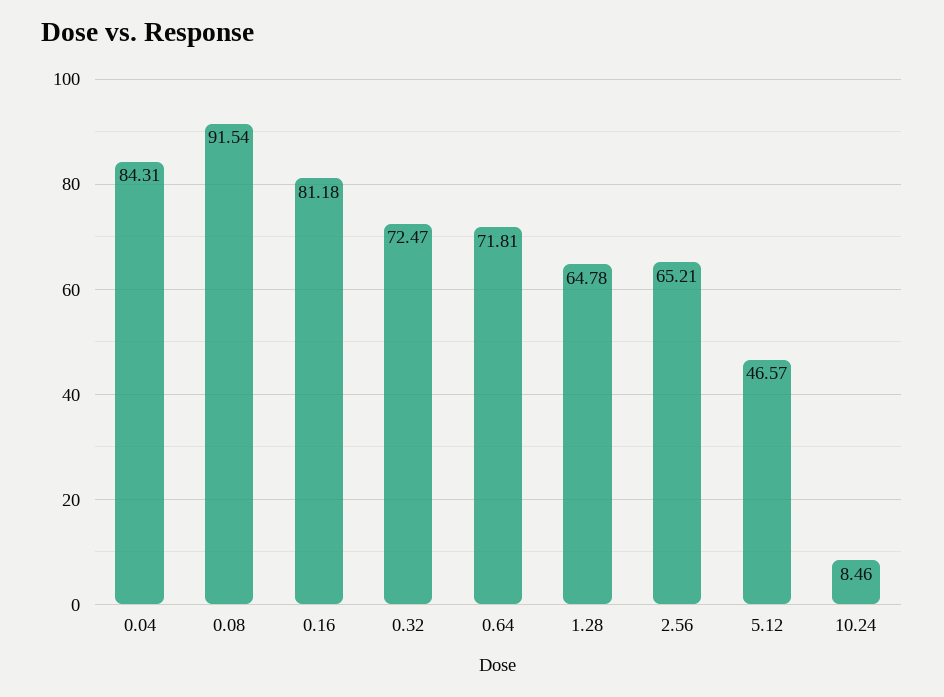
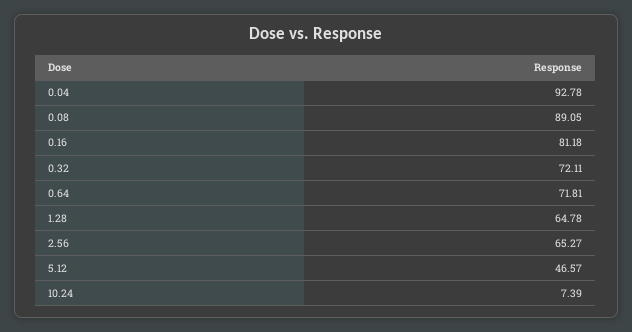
0.04: 84.31 -> 92.78
0.08: 91.54 -> 89.05
0.32: 72.47 -> 72.11
2.56: 65.21 -> 65.27
10.24: 8.46 -> 7.39

